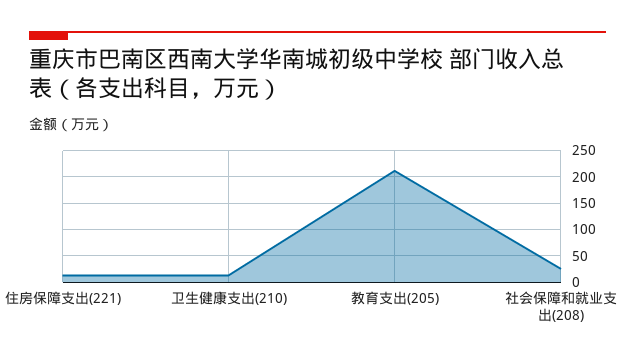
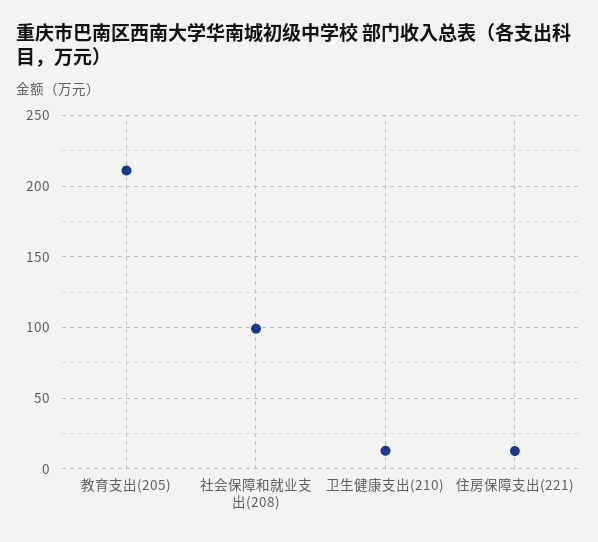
社会保障和就业支出(208): 25 -> 100

